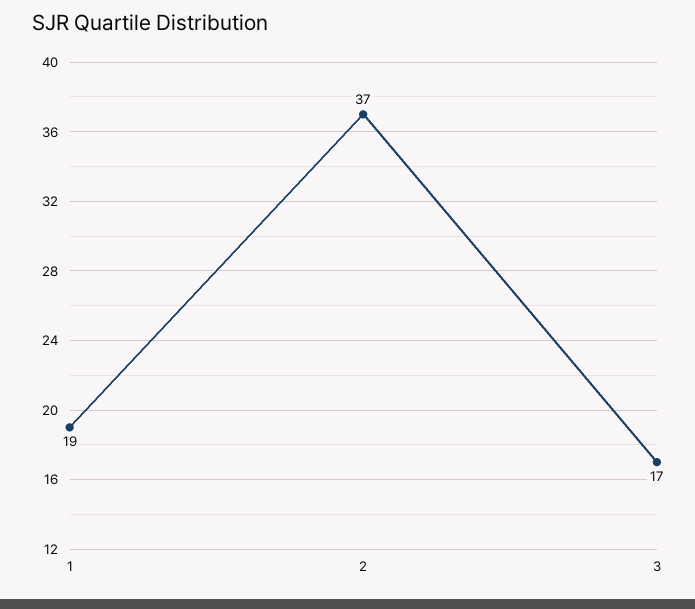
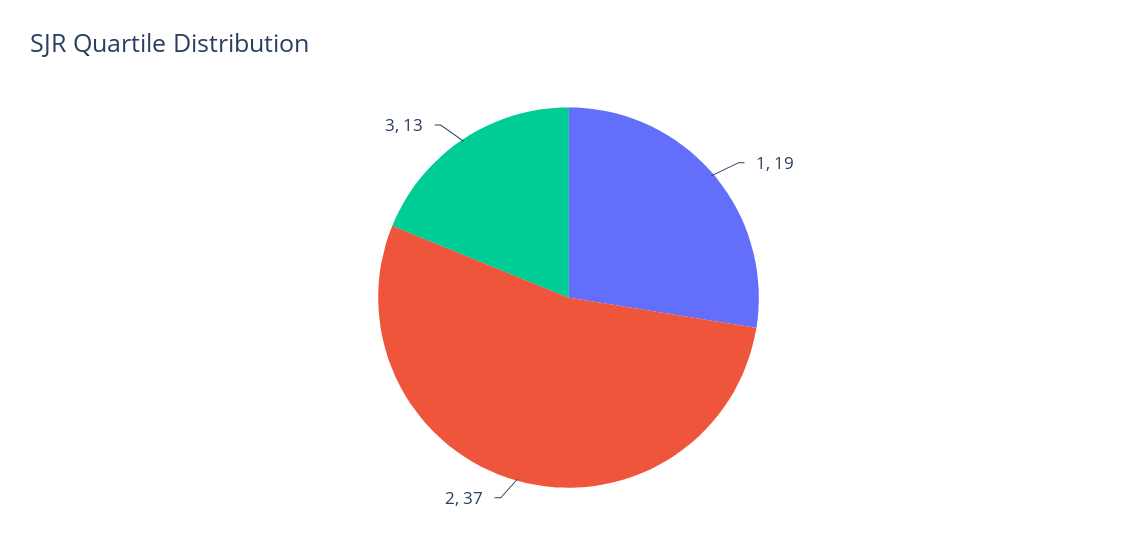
3: 17 -> 13

